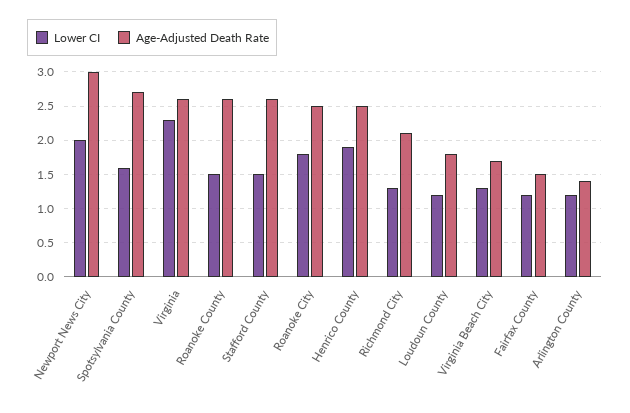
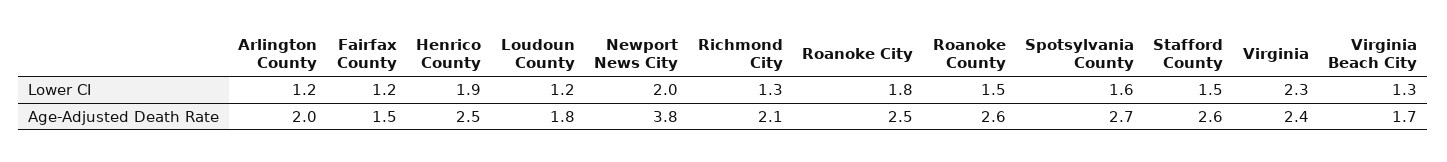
Age-Adjusted Death Rate, Newport News City: 3 -> 3.8
Age-Adjusted Death Rate, Virginia: 2.6 -> 2.4
Age-Adjusted Death Rate, Arlington County: 1.4 -> 2

